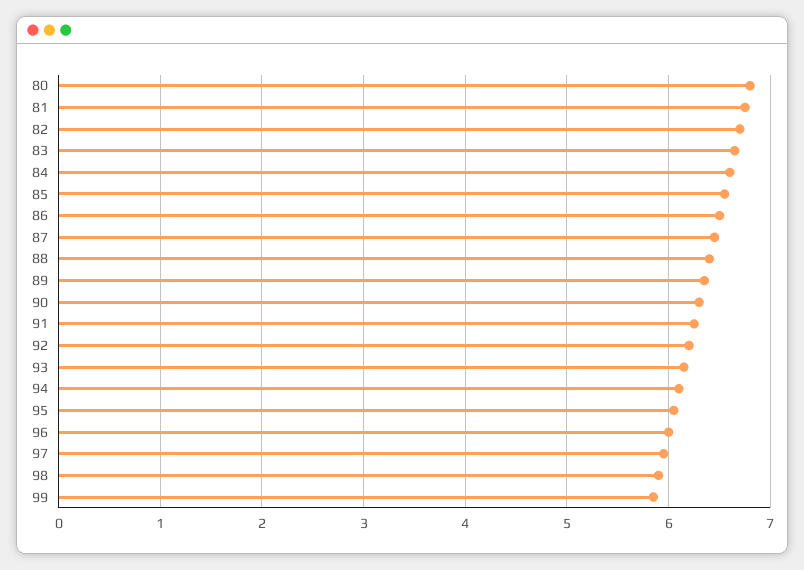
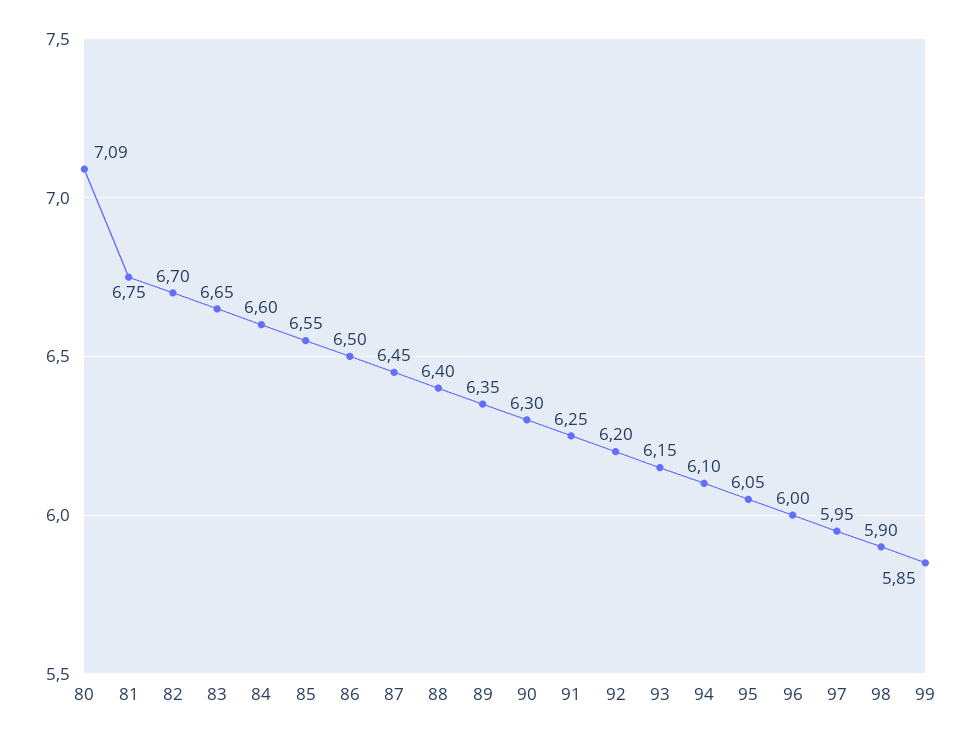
80: 6.8 -> 7.09

